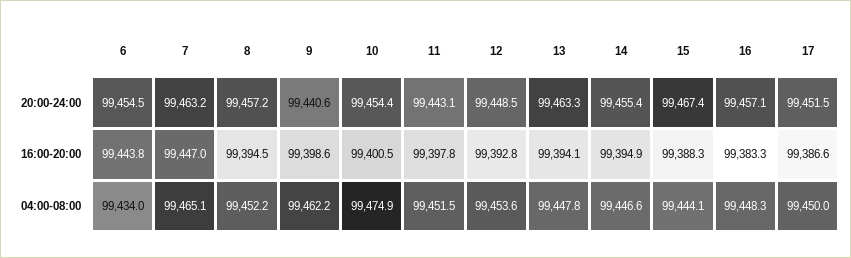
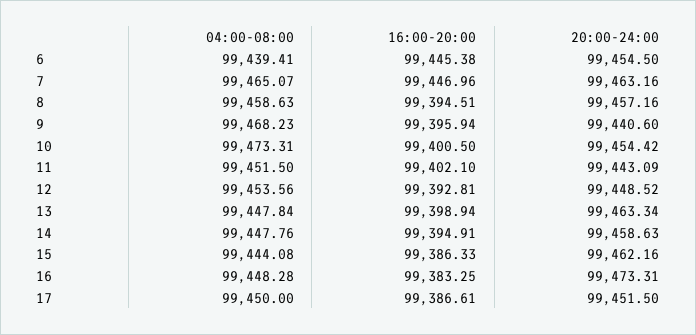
14, 20:00-24:00: 99455.4 -> 99458.63
15, 20:00-24:00: 99467.4 -> 99462.16
16, 20:00-24:00: 99457.1 -> 99473.31
6, 16:00-20:00: 99443.8 -> 99445.38
9, 16:00-20:00: 99398.6 -> 99395.94
11, 16:00-20:00: 99397.8 -> 99402.1
13, 16:00-20:00: 99394.1 -> 99398.94
15, 16:00-20:00: 99388.3 -> 99386.33
6, 04:00-08:00: 99434 -> 99439.41
8, 04:00-08:00: 99452.2 -> 99458.63
9, 04:00-08:00: 99462.2 -> 99468.23
10, 04:00-08:00: 99474.9 -> 99473.31
14, 04:00-08:00: 99446.6 -> 99447.76

